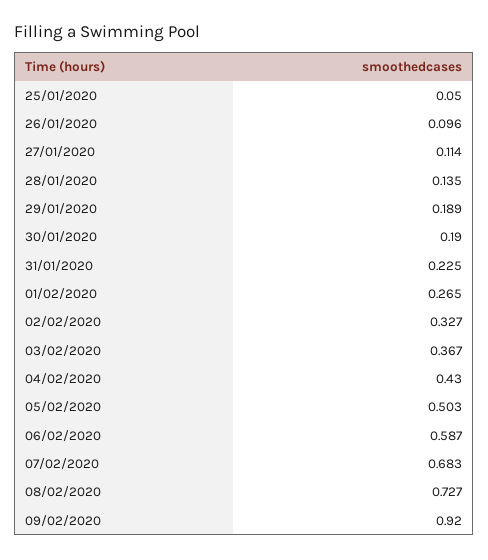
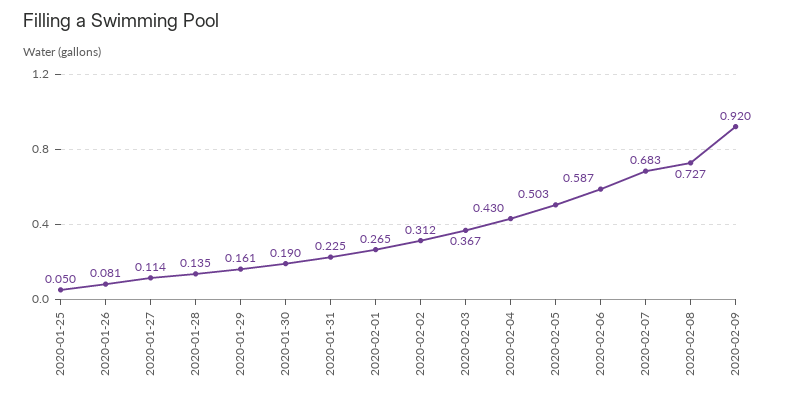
26/01/2020: 0.096 -> 0.081
29/01/2020: 0.189 -> 0.161
02/02/2020: 0.327 -> 0.312

